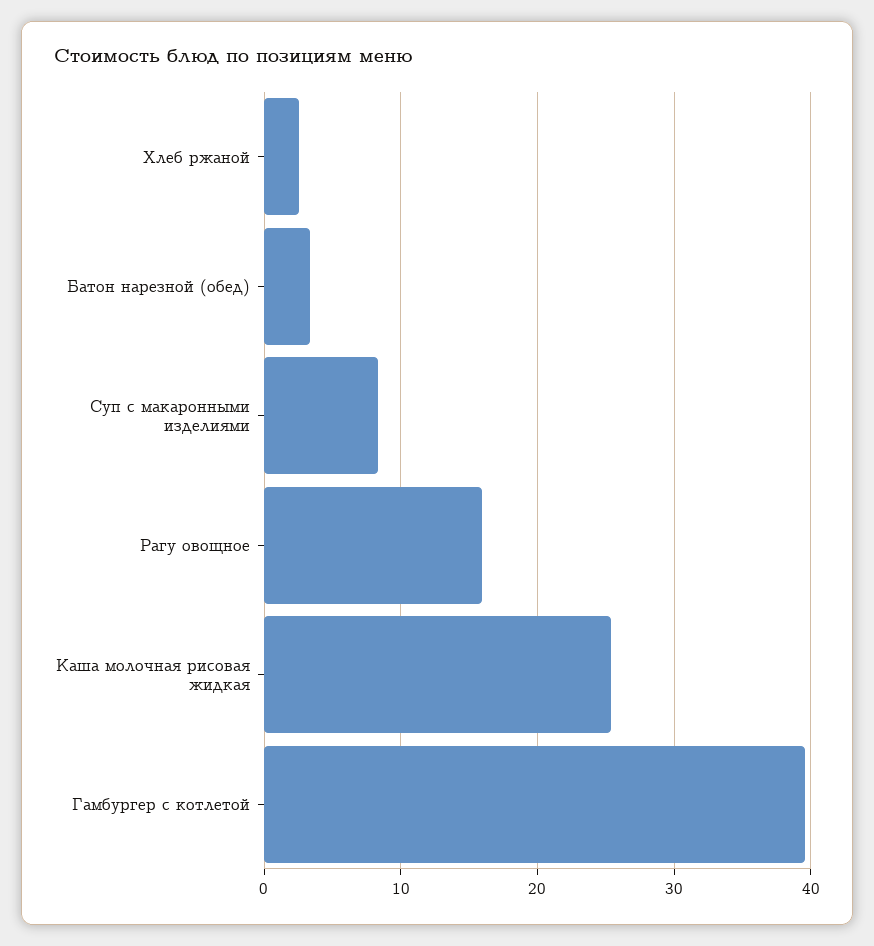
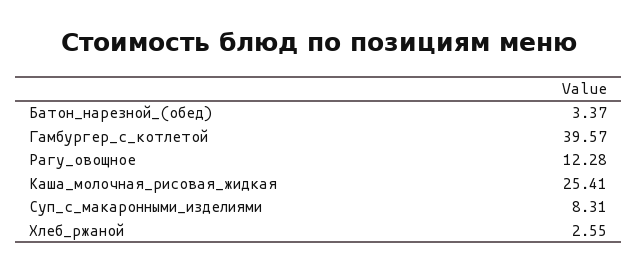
Рагу овощное: 16 -> 12.28

